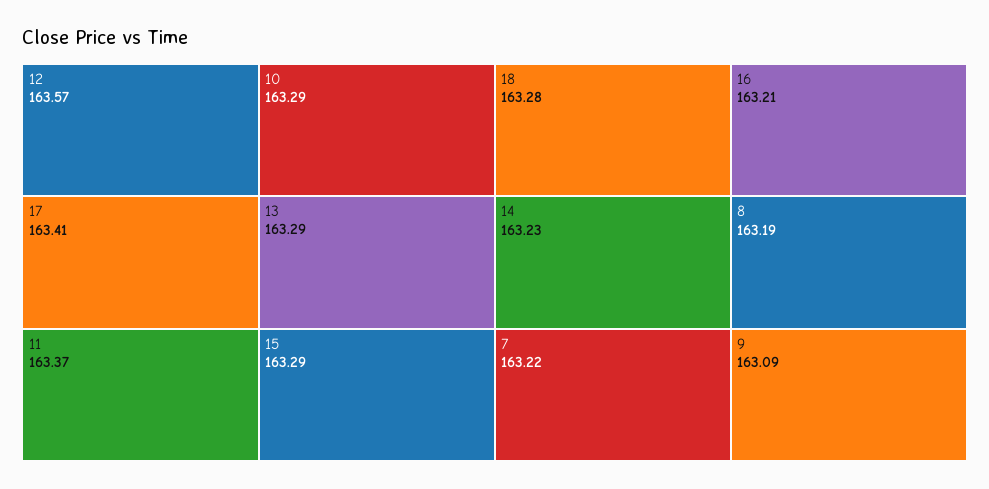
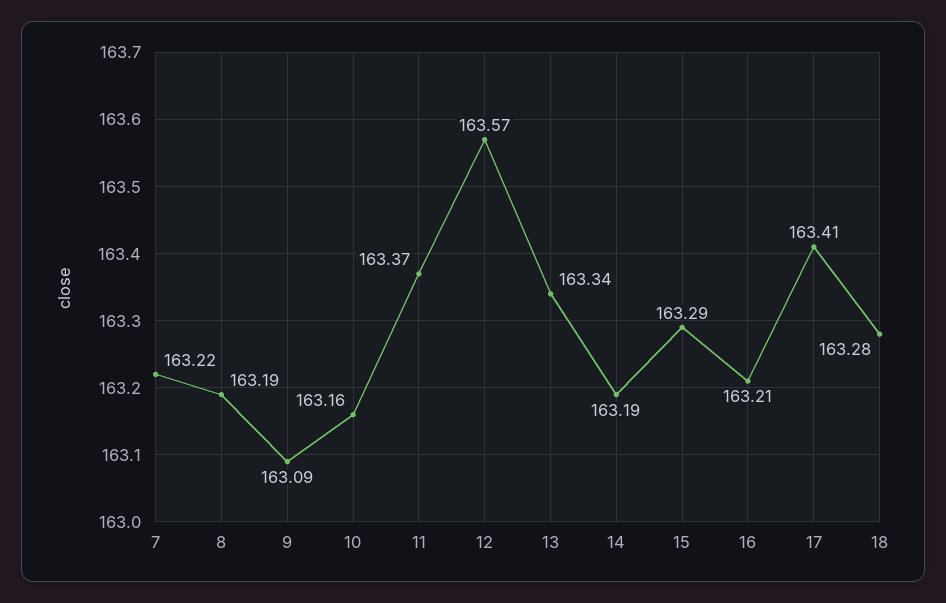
10: 163.29 -> 163.16
13: 163.29 -> 163.34
14: 163.23 -> 163.19

